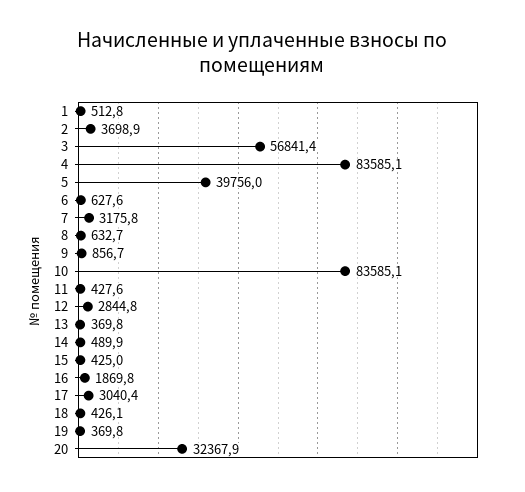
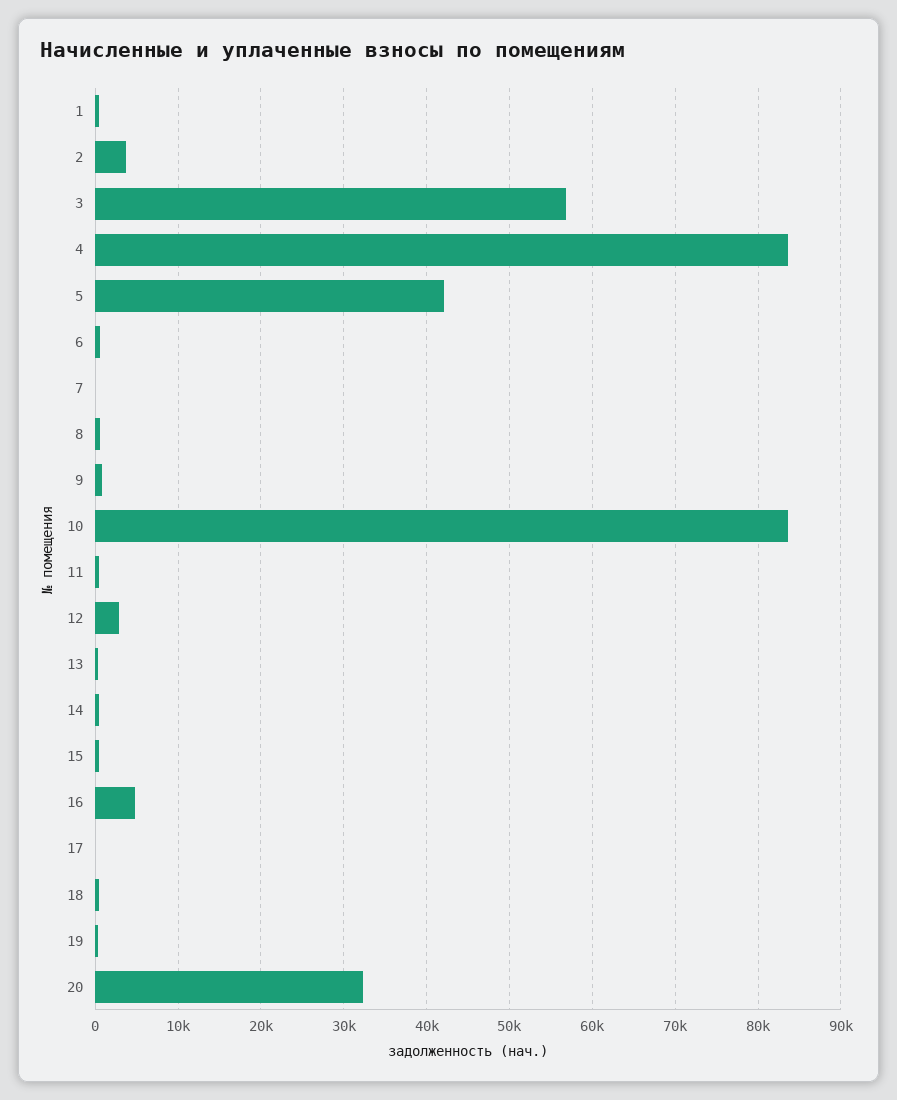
5: 39756 -> 42000
7: 3175.8 -> 0
16: 1869.8 -> 5000
17: 3040.4 -> 0

